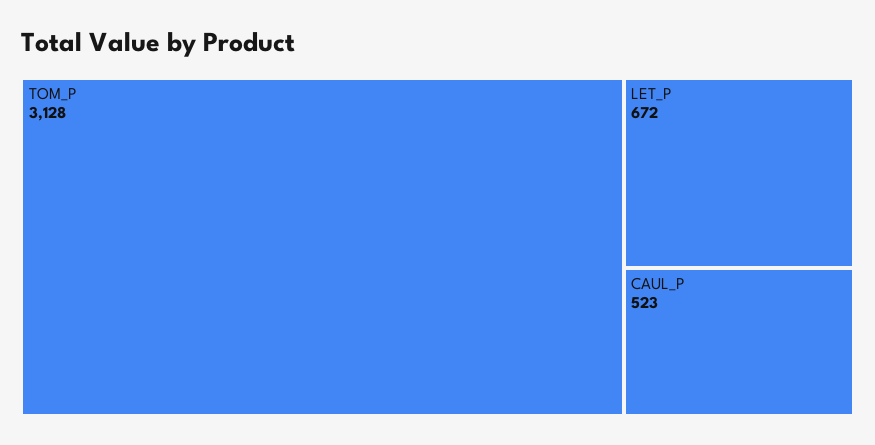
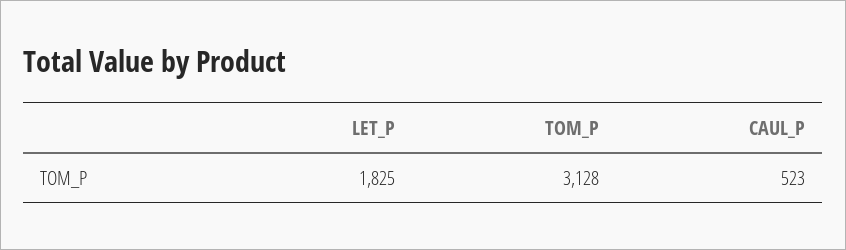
LET_P: 672 -> 1825

